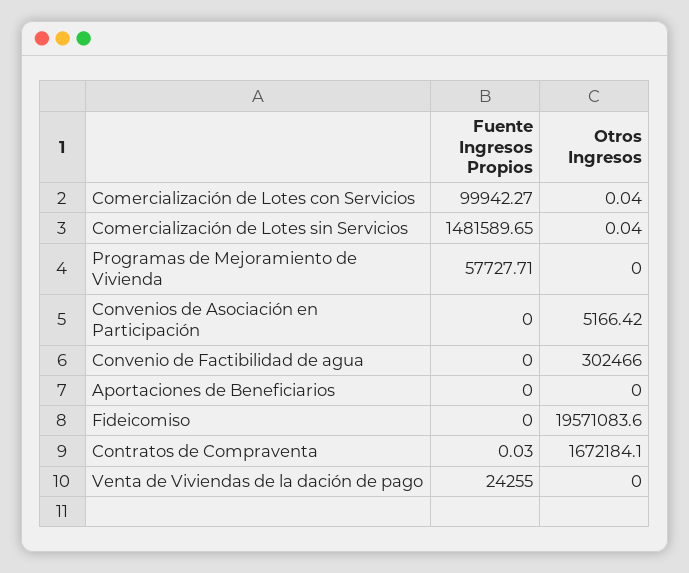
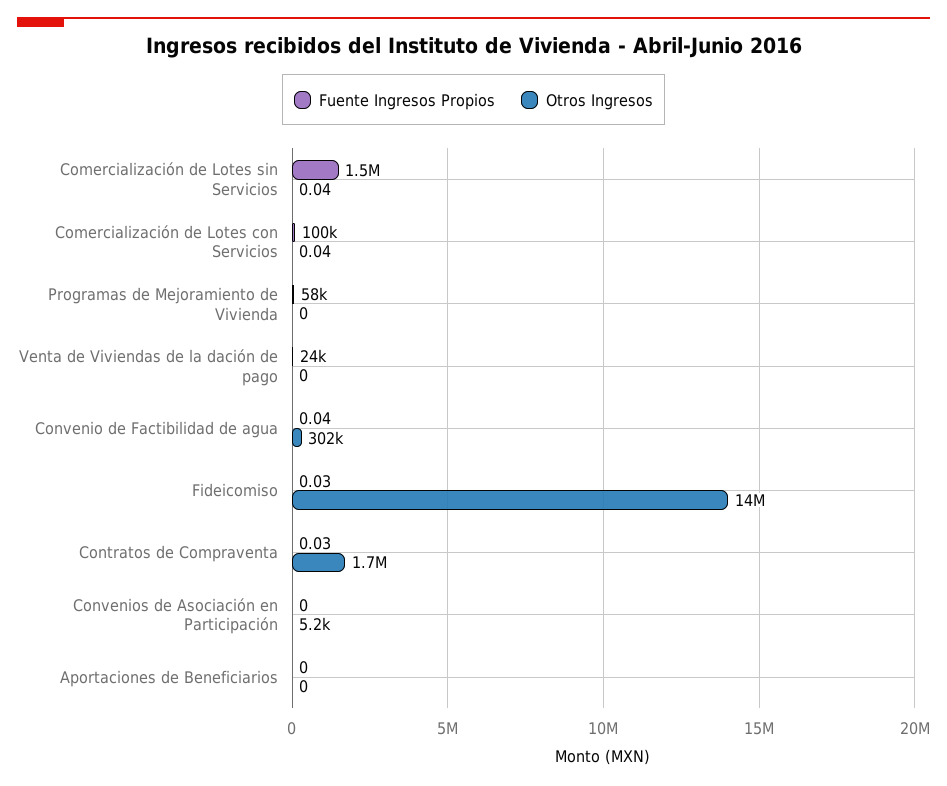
Fuente Ingresos Propios, Convenio de Factibilidad de agua: 0 -> 0.04
Fuente Ingresos Propios, Fideicomiso: 0 -> 0.03
Otros Ingresos, Fideicomiso: 19571083.6 -> 14000000

